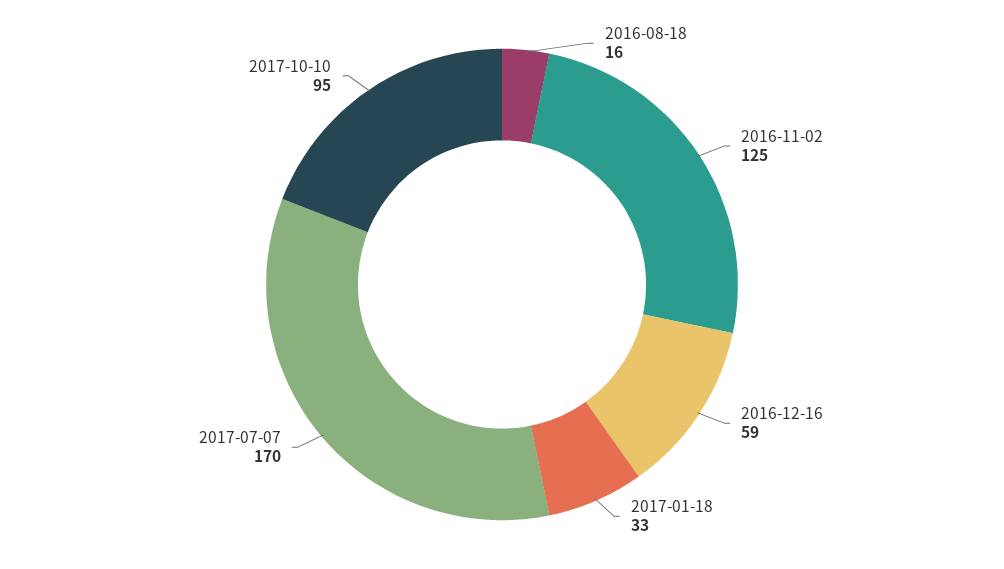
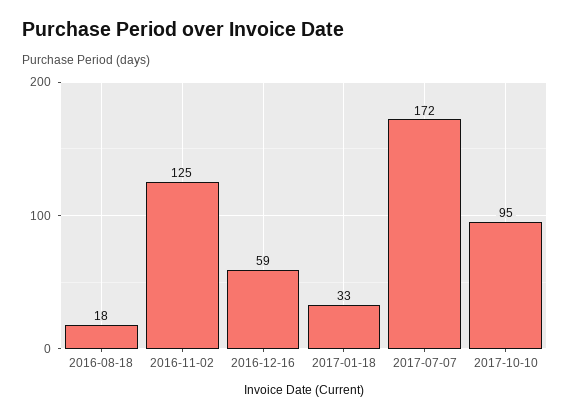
2016-08-18: 16 -> 18
2017-07-07: 170 -> 172

